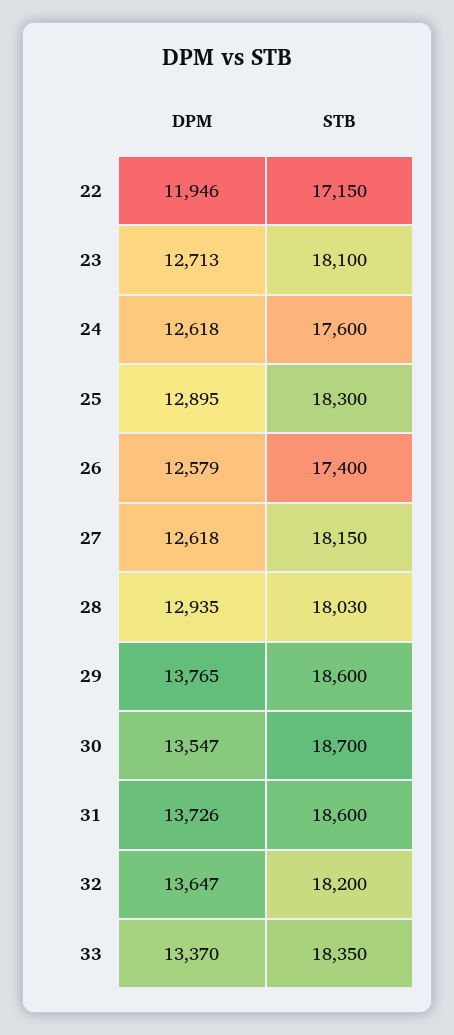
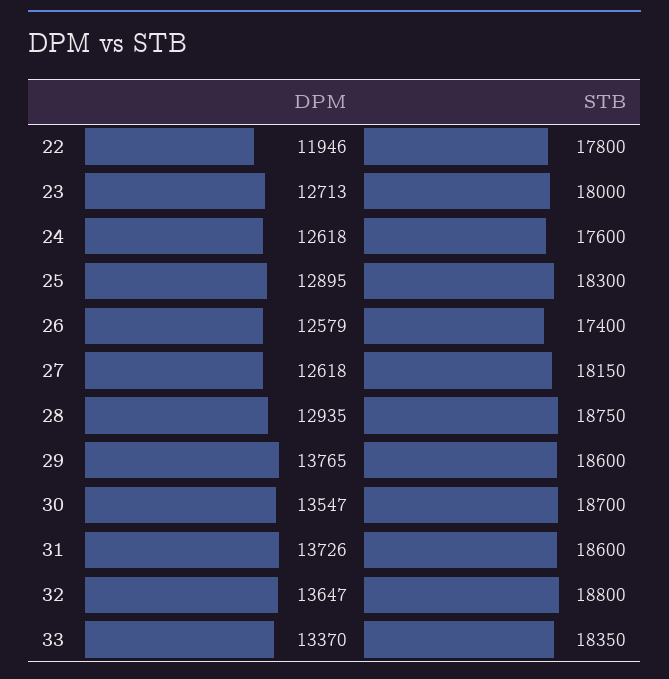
STB, 22: 17150 -> 17800
STB, 23: 18100 -> 18000
STB, 28: 18030 -> 18750
STB, 32: 18200 -> 18800

